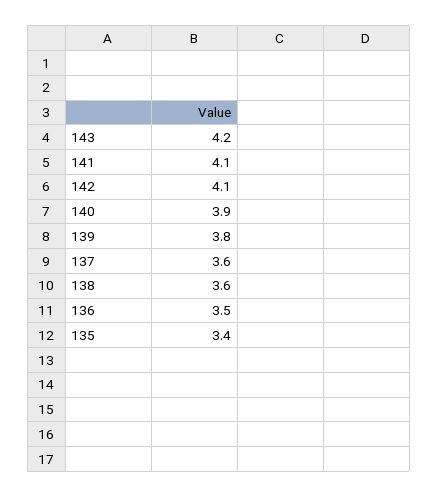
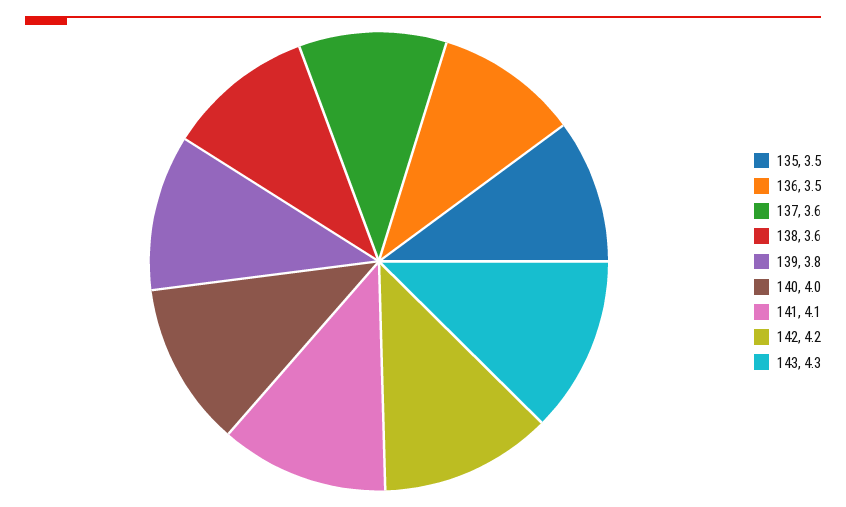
143: 4.2 -> 4.3
142: 4.1 -> 4.2
140: 3.9 -> 4
135: 3.4 -> 3.5

